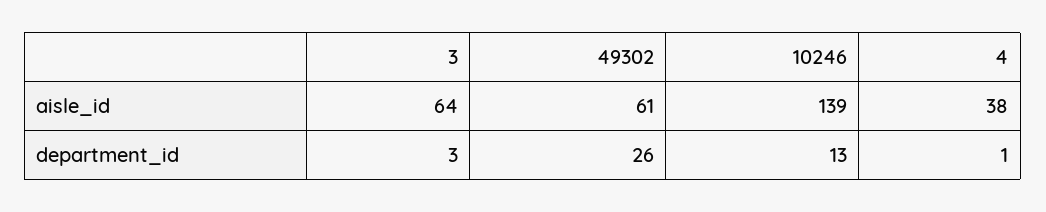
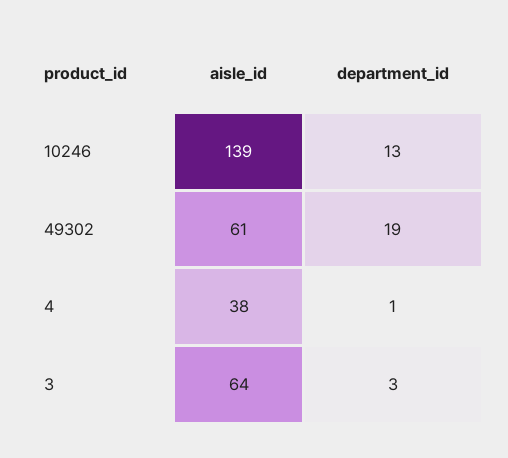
49302, department_id: 26 -> 19

